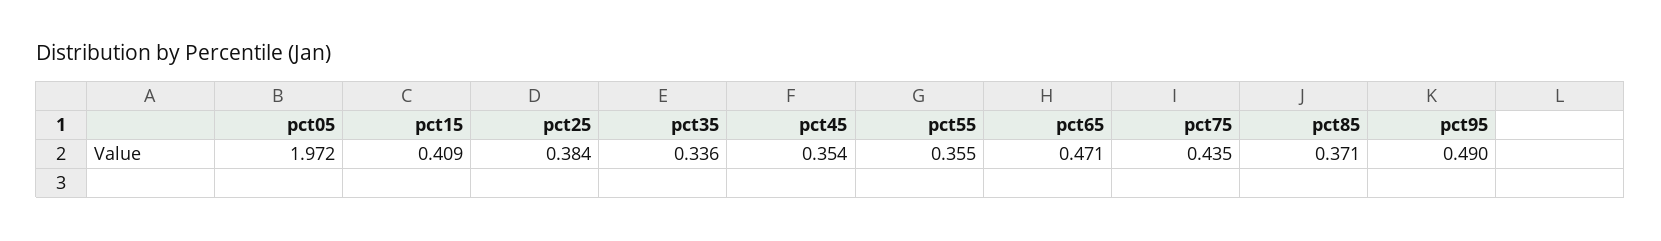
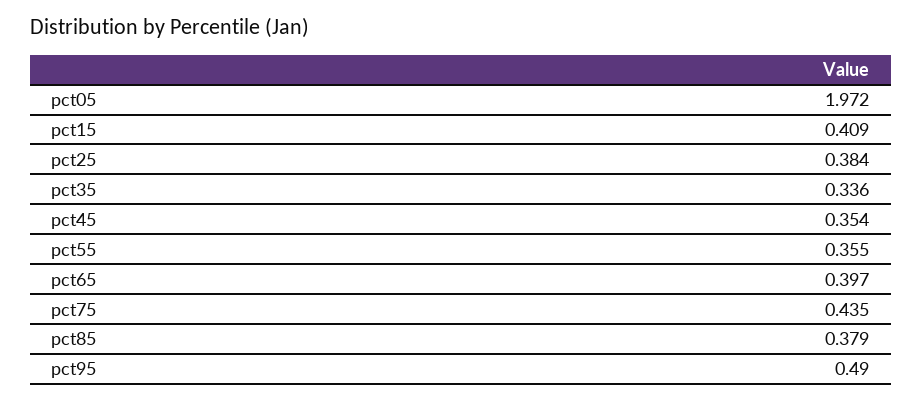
pct65: 0.471 -> 0.397
pct85: 0.371 -> 0.379

